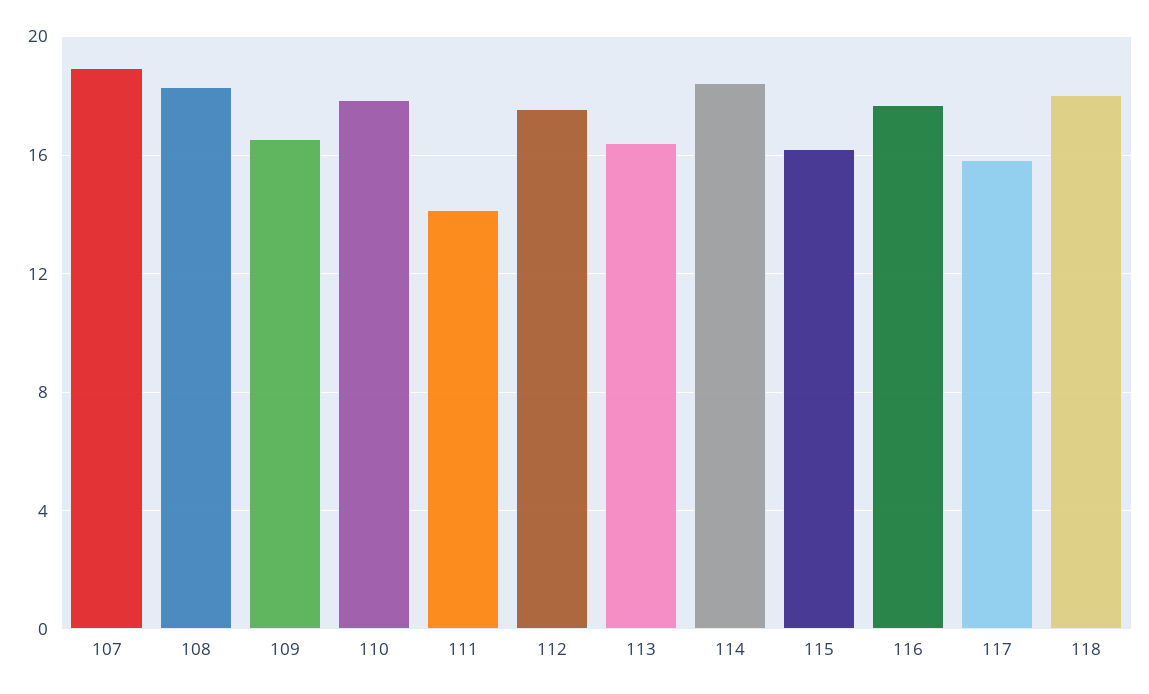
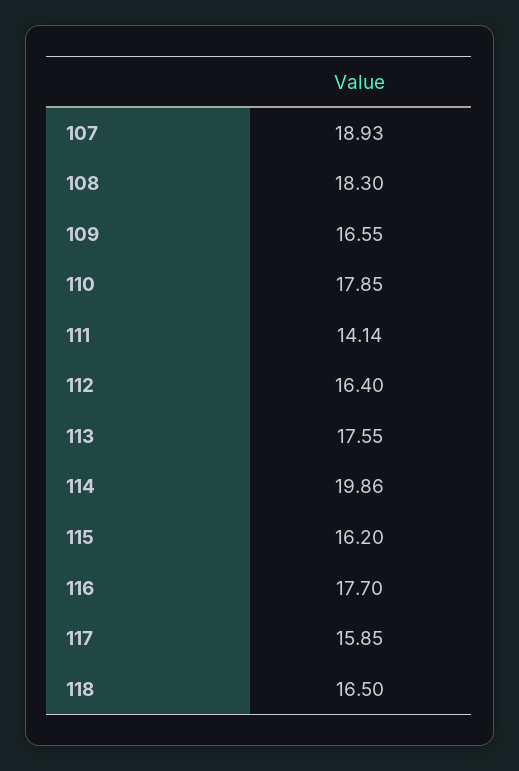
112: 17.5 -> 16.4
113: 16.5 -> 17.55
114: 18.5 -> 19.86
118: 18 -> 16.5

